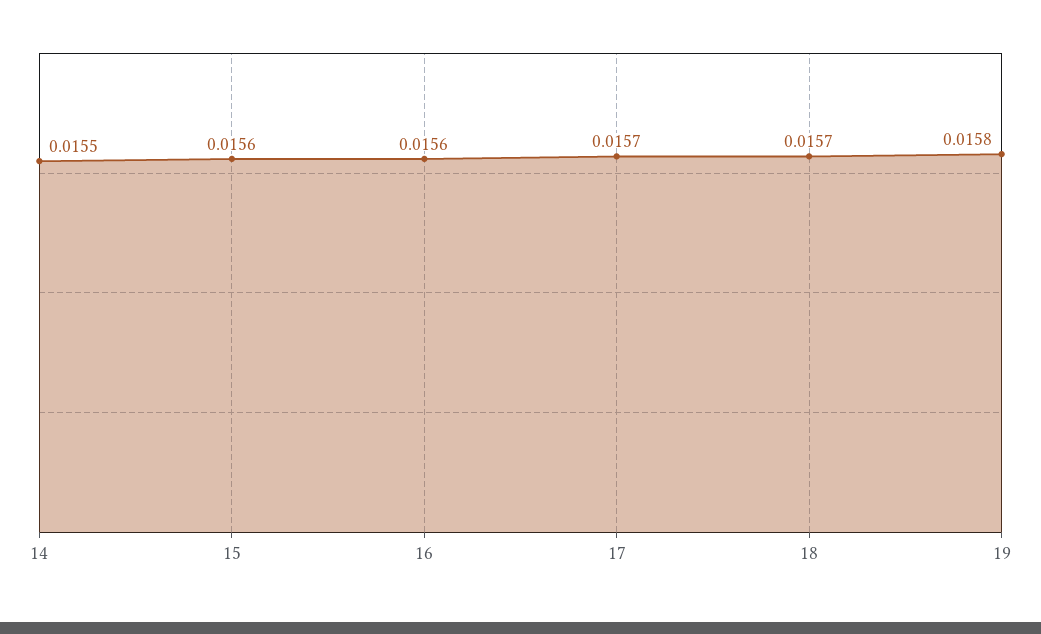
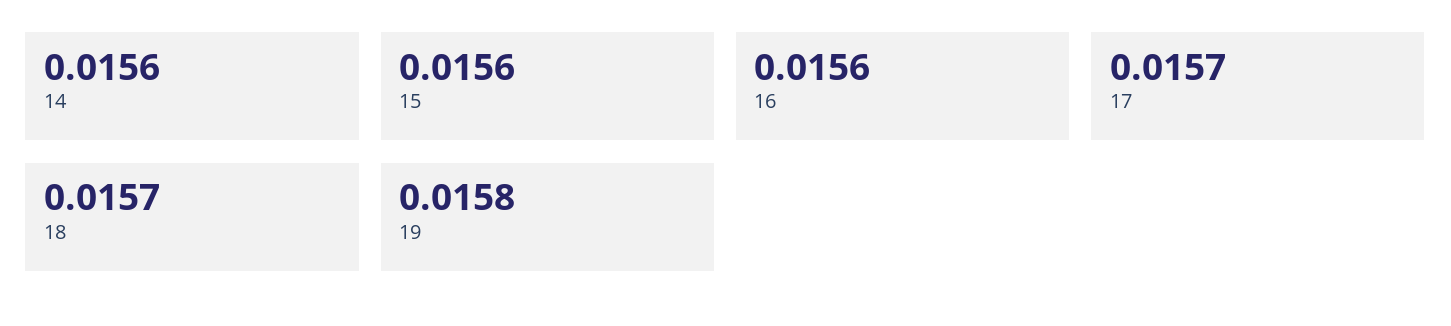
14: 0.0155 -> 0.0156

